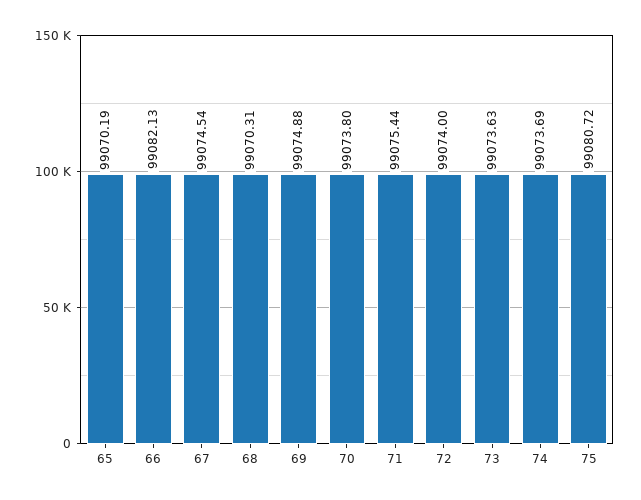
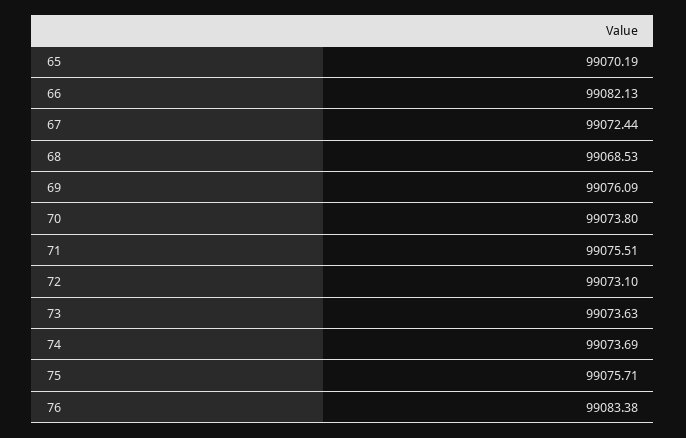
67: 99074.54 -> 99072.44
68: 99070.31 -> 99068.53
69: 99074.88 -> 99076.09
71: 99075.44 -> 99075.51
72: 99074 -> 99073.1
75: 99080.72 -> 99075.71
76: none -> 99083.38

